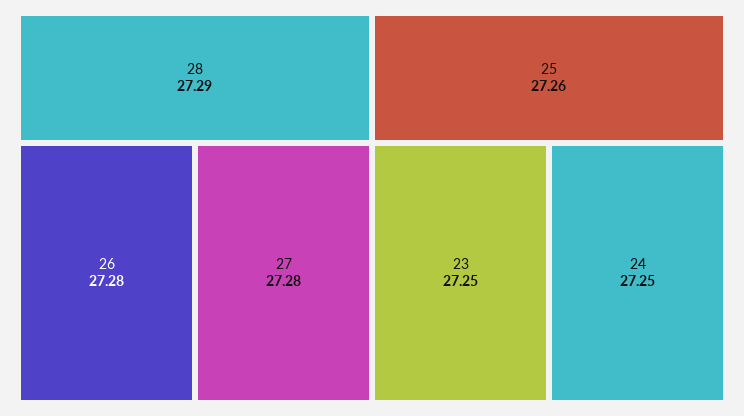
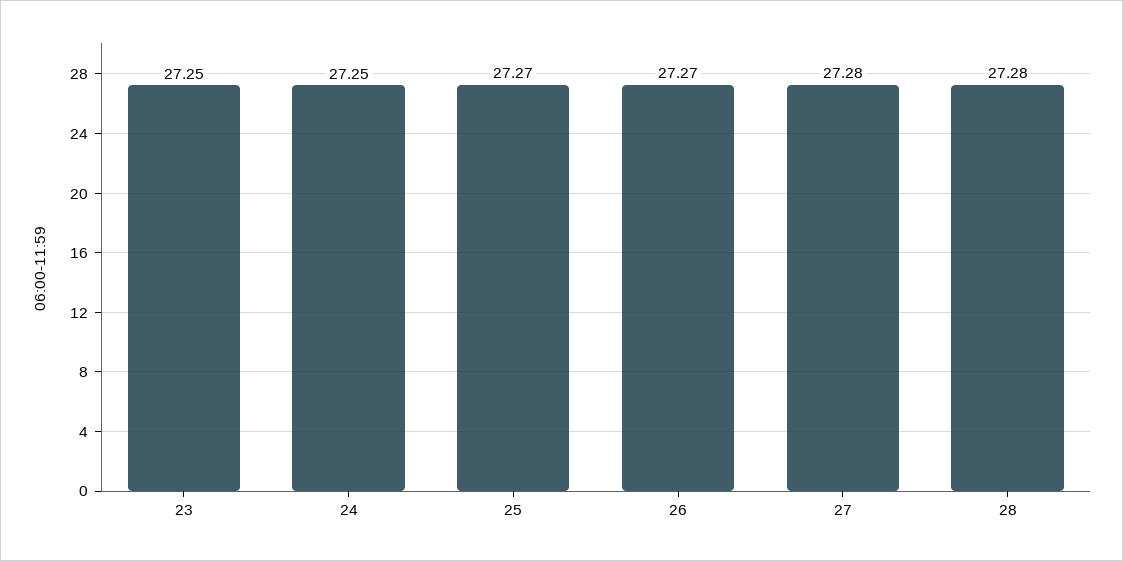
28: 27.29 -> 27.28
26: 27.28 -> 27.27
25: 27.26 -> 27.27

